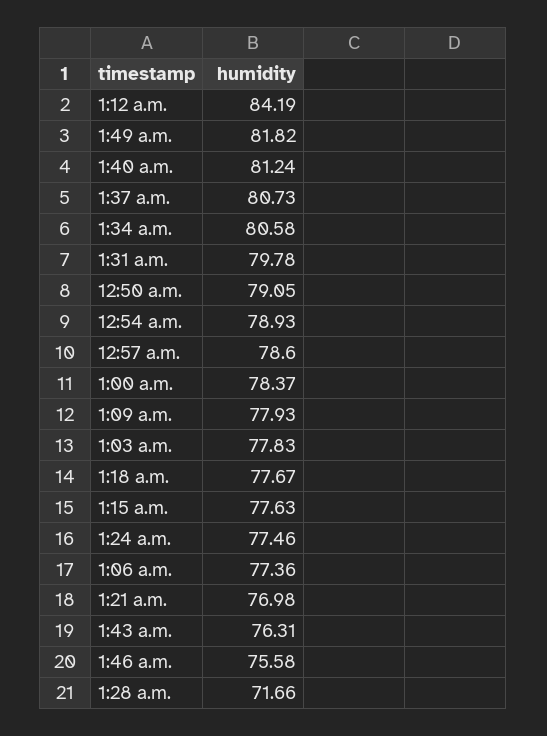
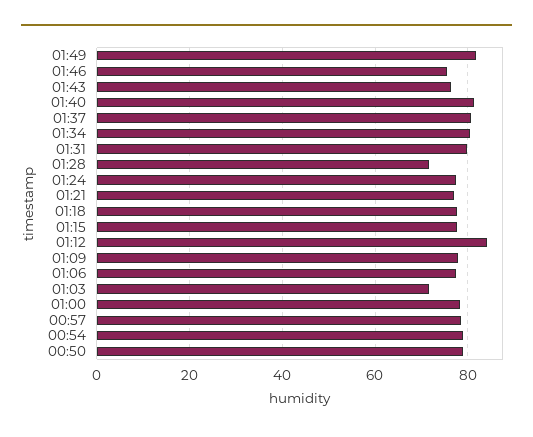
1:03 a.m.: 77.83 -> 72

